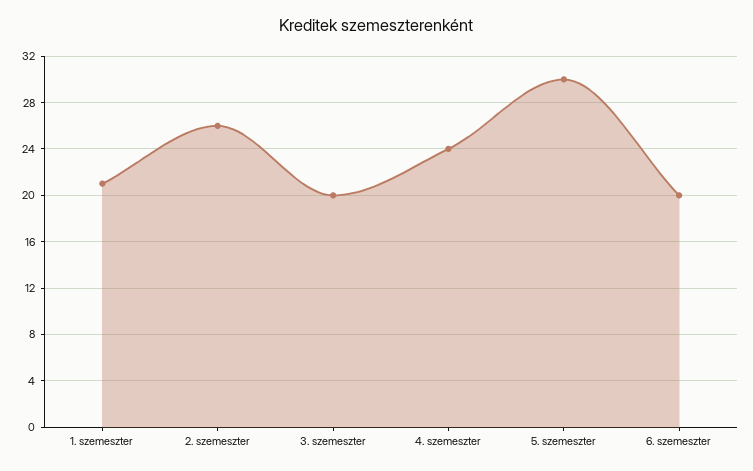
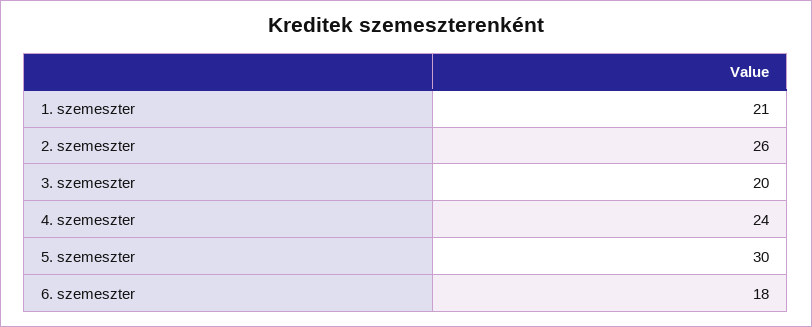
6. szemeszter: 20 -> 18

